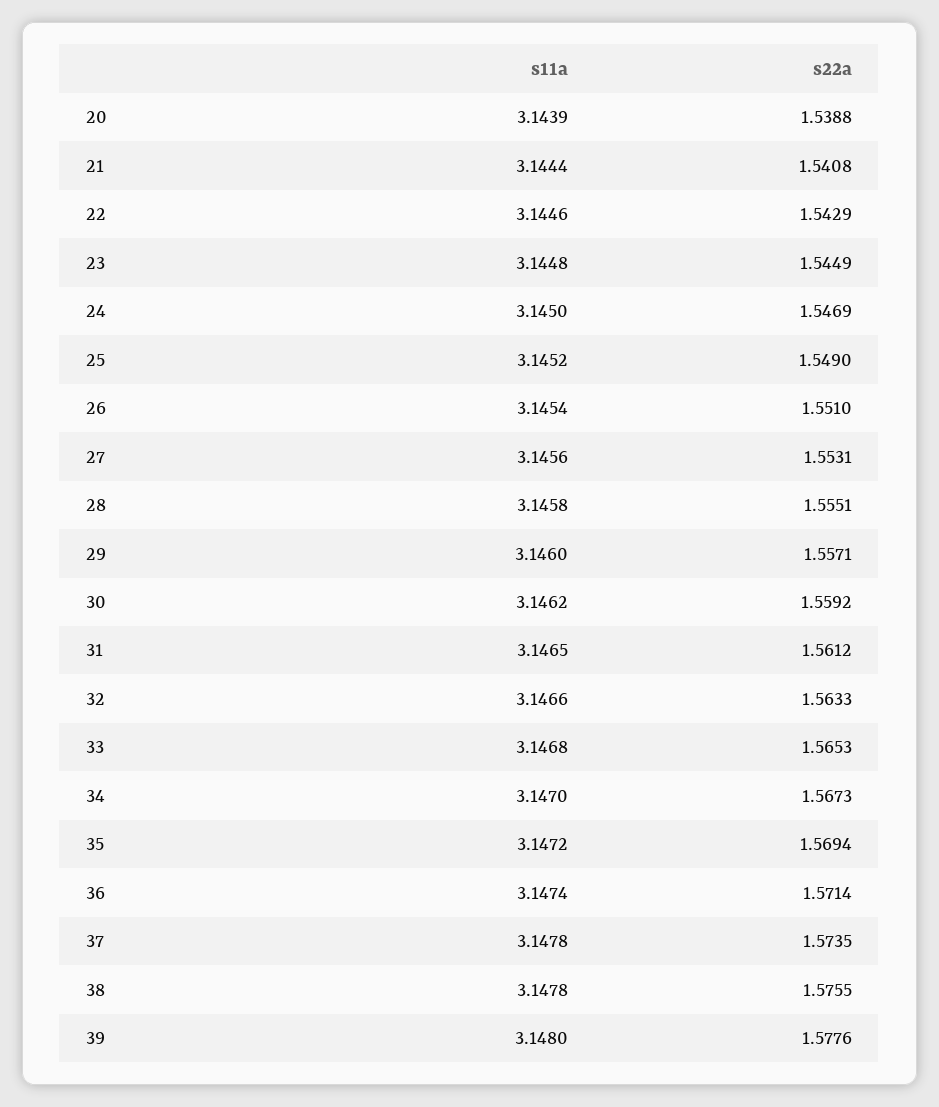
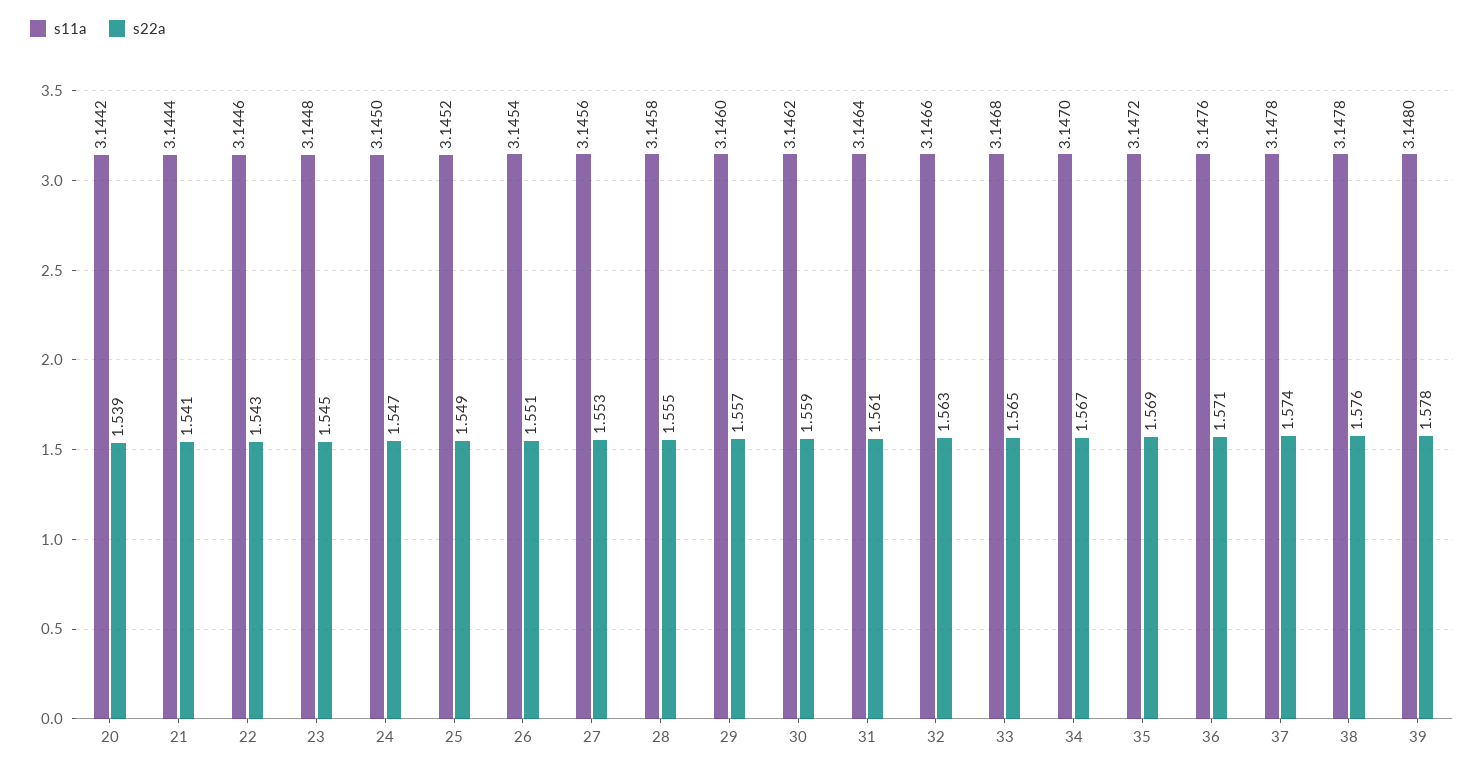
s11a, 20: 3.1439 -> 3.1442
s11a, 31: 3.1465 -> 3.1464
s11a, 36: 3.1474 -> 3.1476

